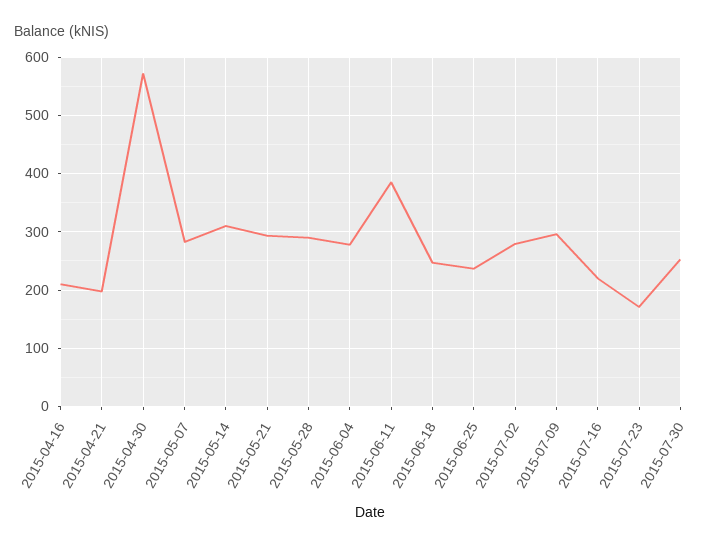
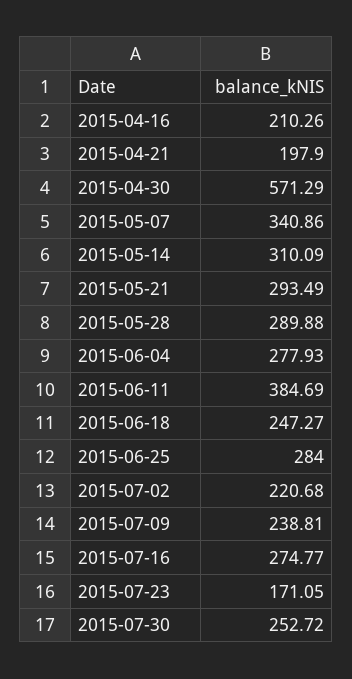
2015-05-07: 280 -> 340.86
2015-06-25: 240 -> 284
2015-07-02: 280 -> 220.68
2015-07-09: 300 -> 238.81
2015-07-16: 220 -> 274.77

